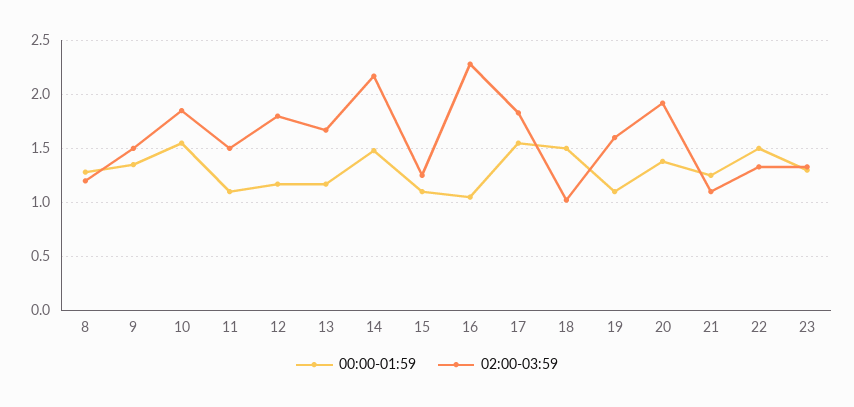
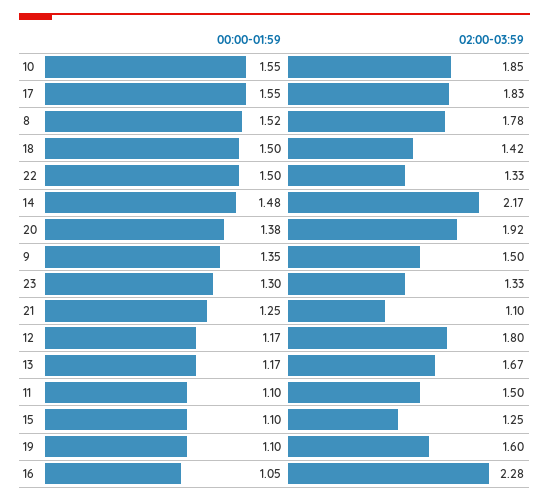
00:00-01:59, 8: 1.3 -> 1.52
02:00-03:59, 8: 1.2 -> 1.78
02:00-03:59, 18: 1 -> 1.42

